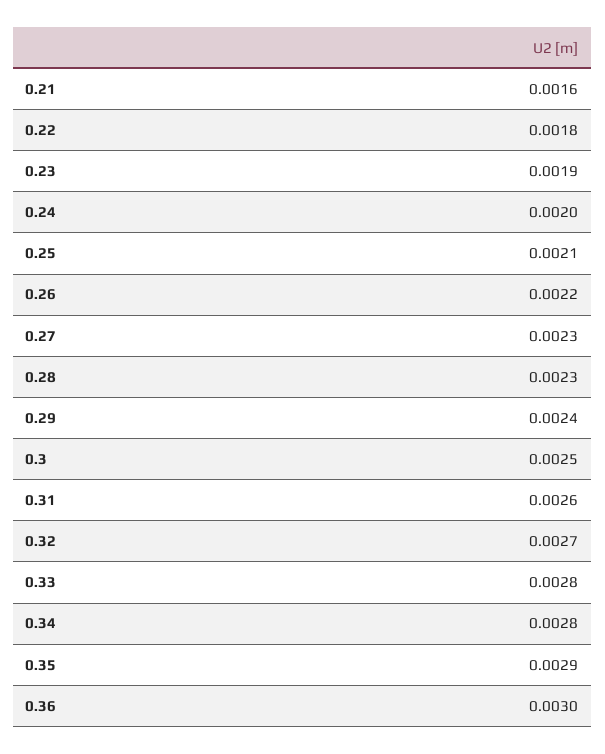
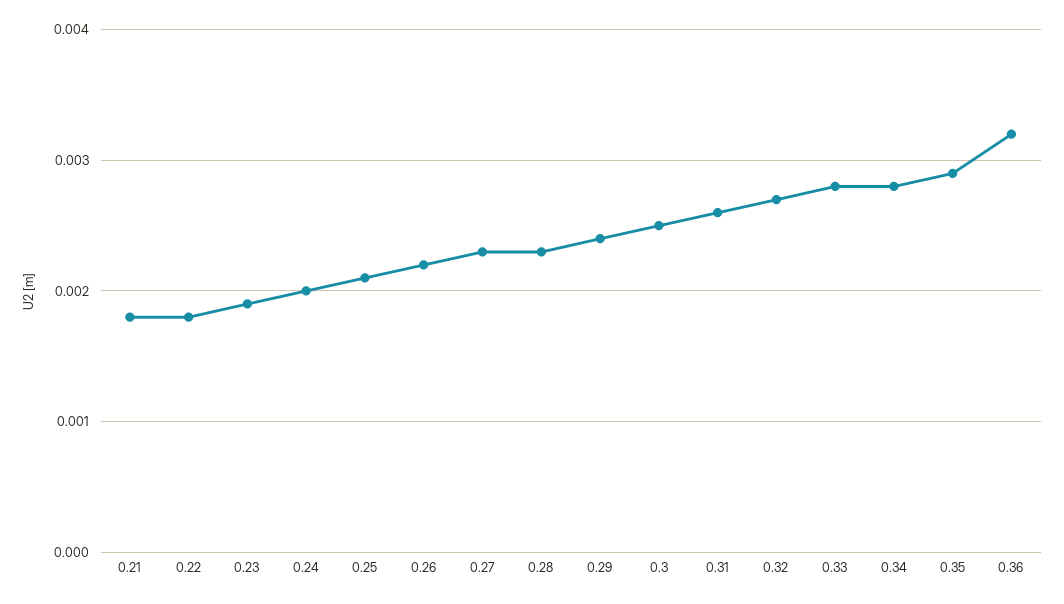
0.21: 0.0016 -> 0.0018
0.36: 0.003 -> 0.0032

